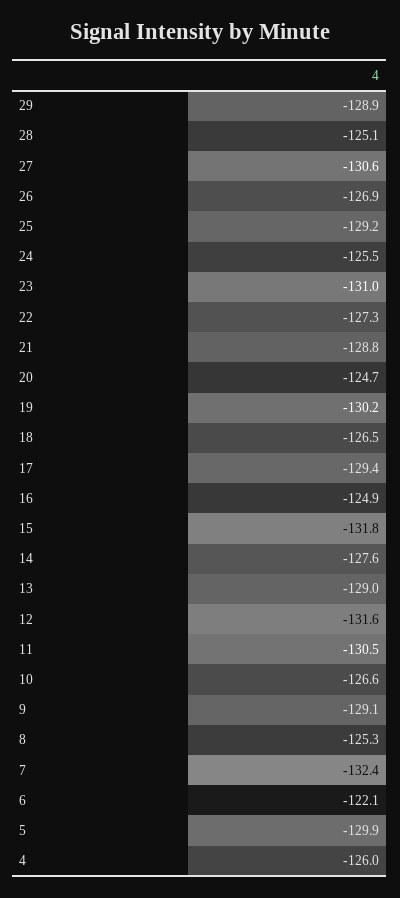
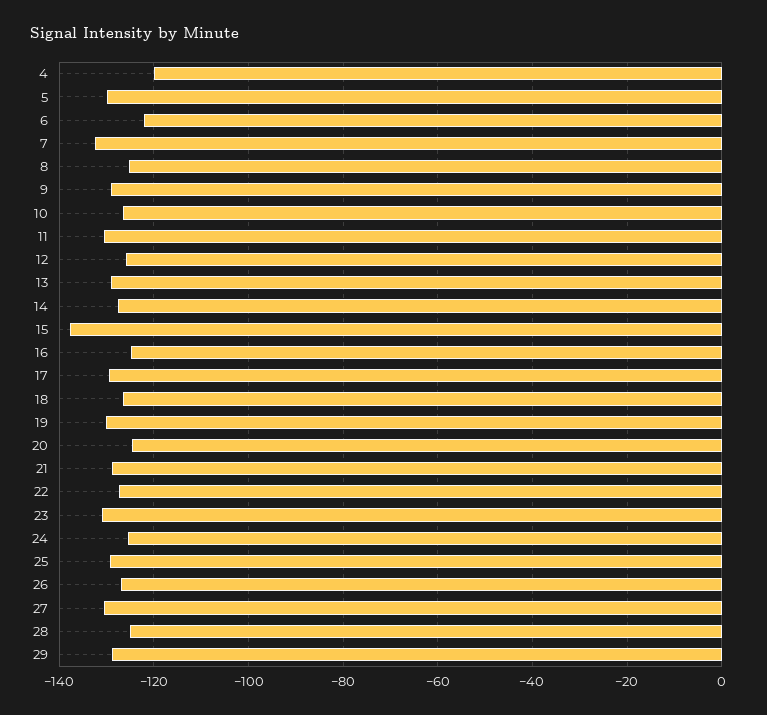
15: -131.8 -> -138
12: -131.6 -> -126
4: -126 -> -120

